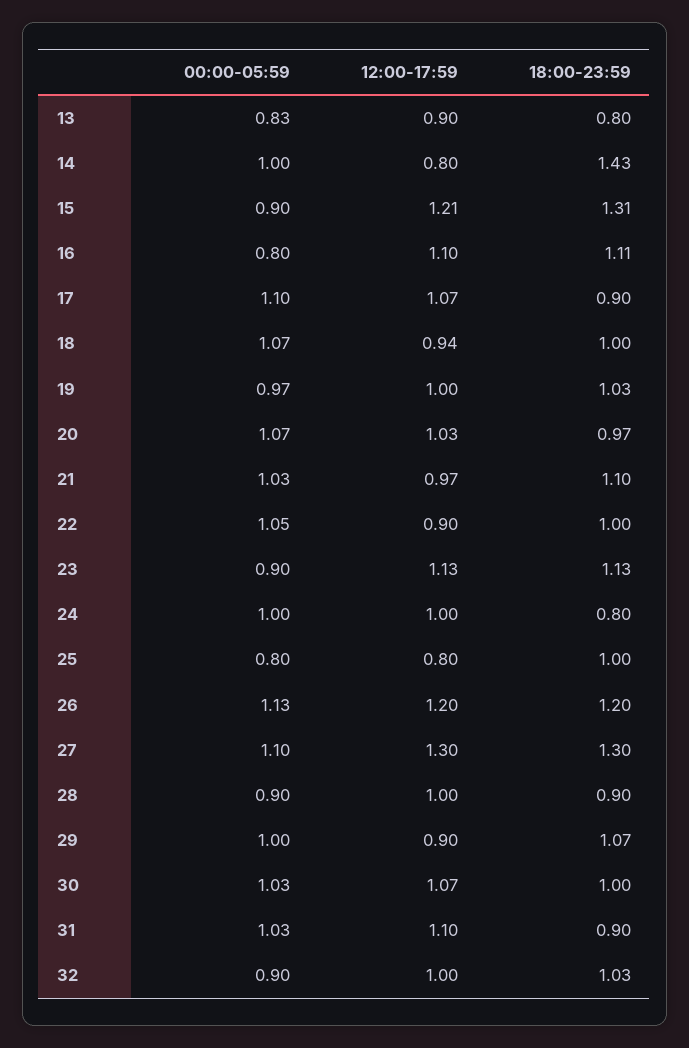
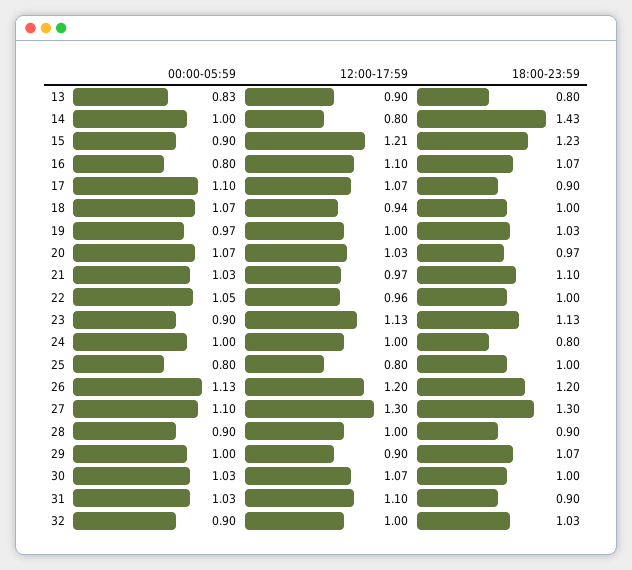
18:00-23:59, 15: 1.31 -> 1.23
18:00-23:59, 16: 1.11 -> 1.07
12:00-17:59, 22: 0.9 -> 0.96

